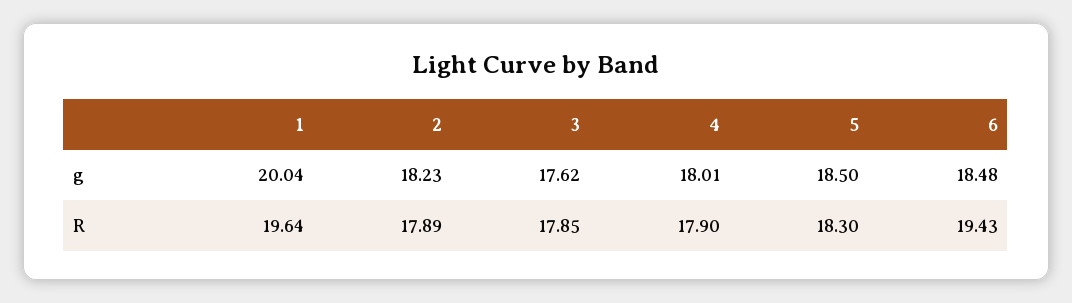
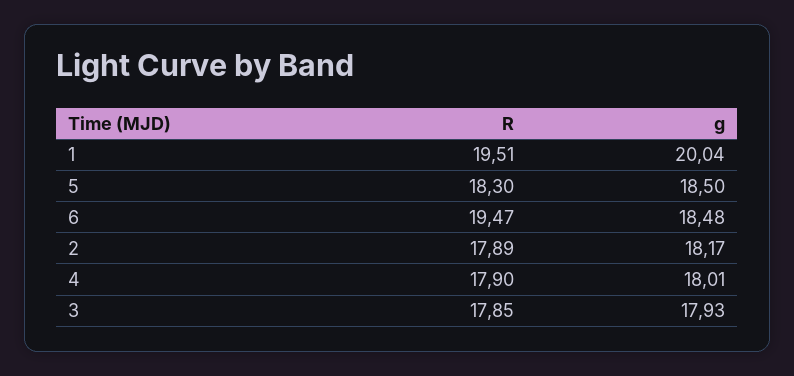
2, g: 18.23 -> 18.17
3, g: 17.62 -> 17.93
1, R: 19.64 -> 19.51
6, R: 19.43 -> 19.47

